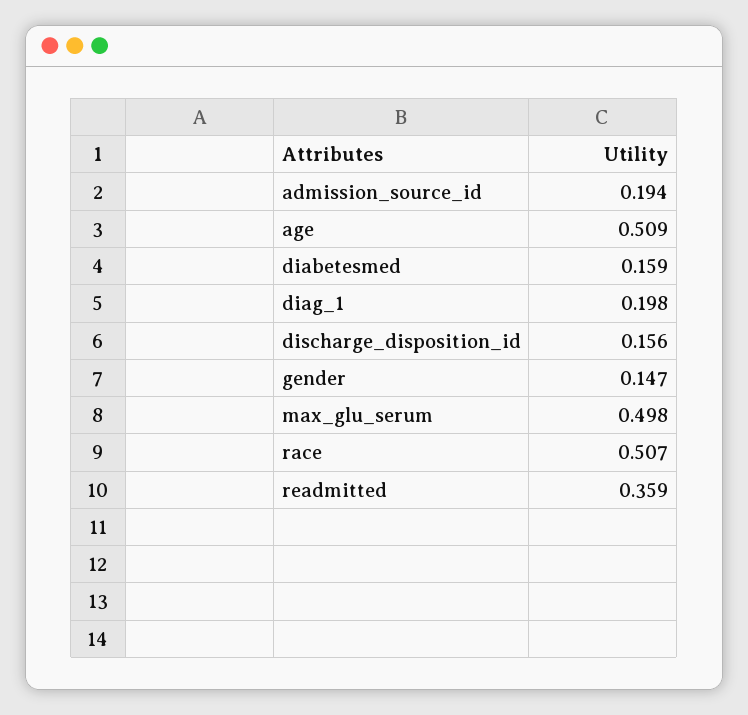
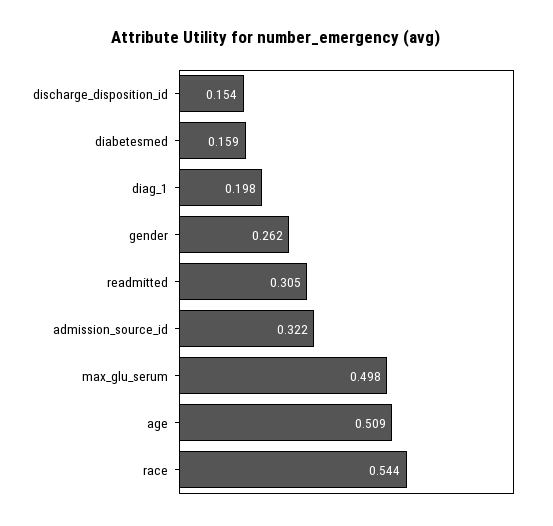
admission_source_id: 0.194 -> 0.322
discharge_disposition_id: 0.156 -> 0.154
gender: 0.147 -> 0.262
race: 0.507 -> 0.544
readmitted: 0.359 -> 0.305

